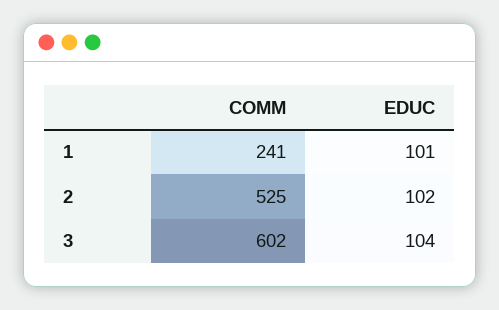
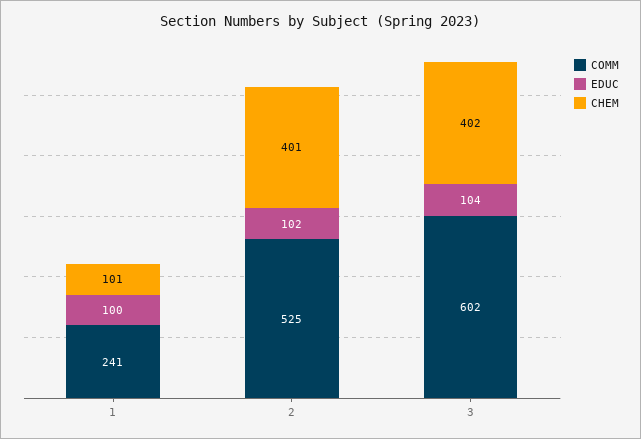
EDUC, 1: 101 -> 100
CHEM, 1: none -> 101
CHEM, 2: none -> 401
CHEM, 3: none -> 402

